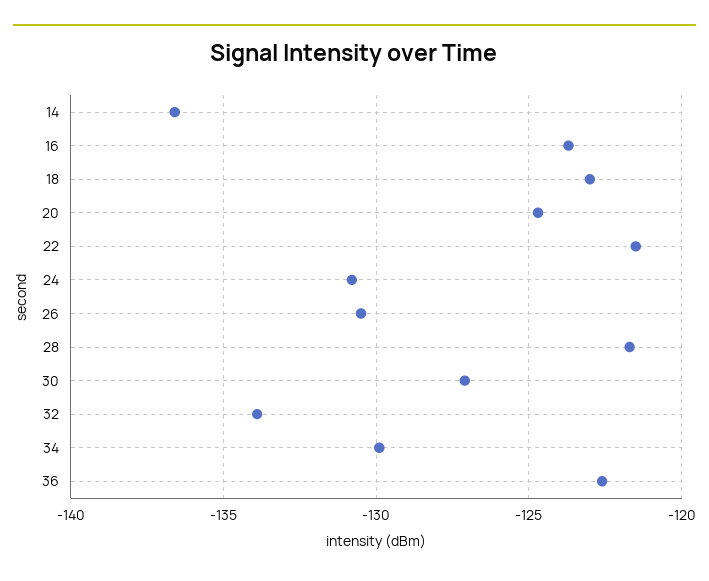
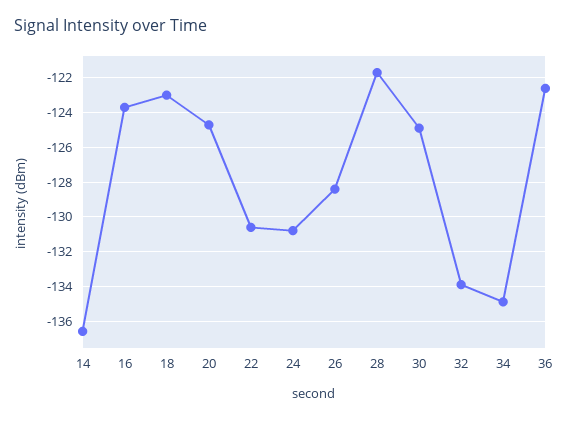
22: -121.5 -> -130.5
26: -130.5 -> -128.5
30: -127 -> -125
34: -130 -> -135

